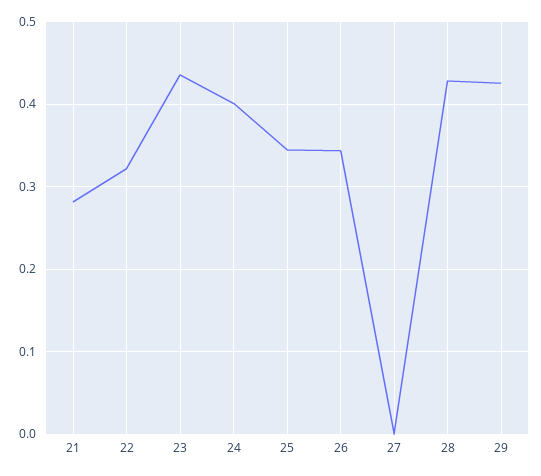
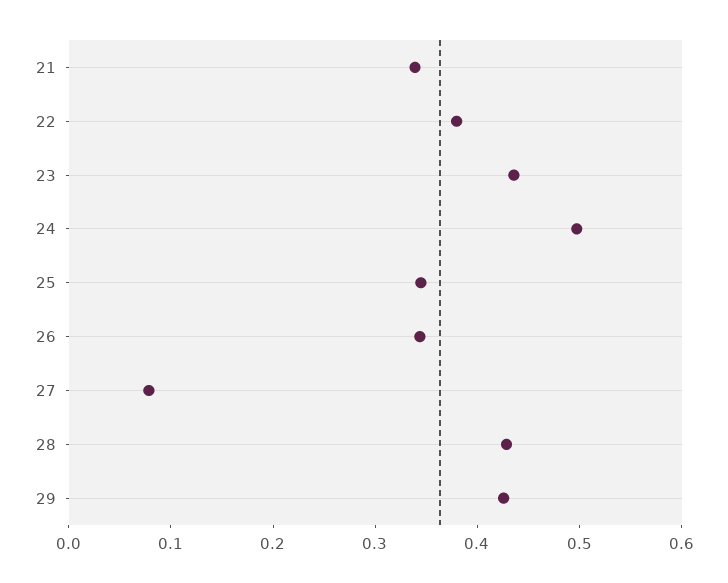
21: 0.28 -> 0.34
22: 0.32 -> 0.38
24: 0.4 -> 0.5
27: 0 -> 0.08

